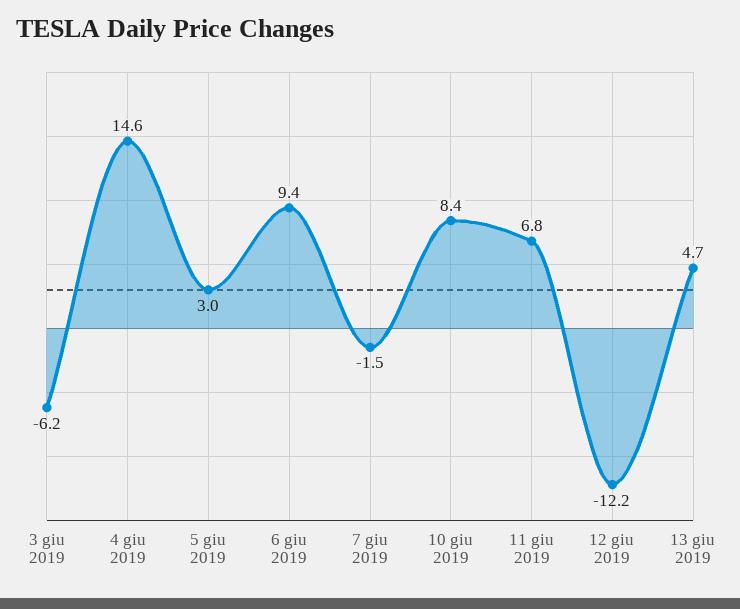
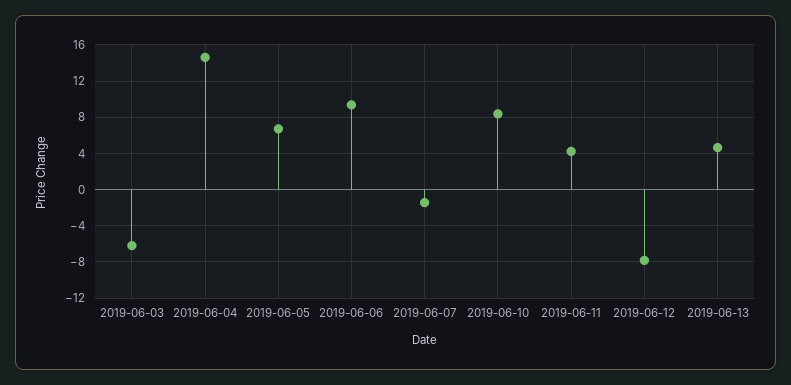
5 giu 2019: 3 -> 7
11 giu 2019: 6.8 -> 4
12 giu 2019: -12.2 -> -8

